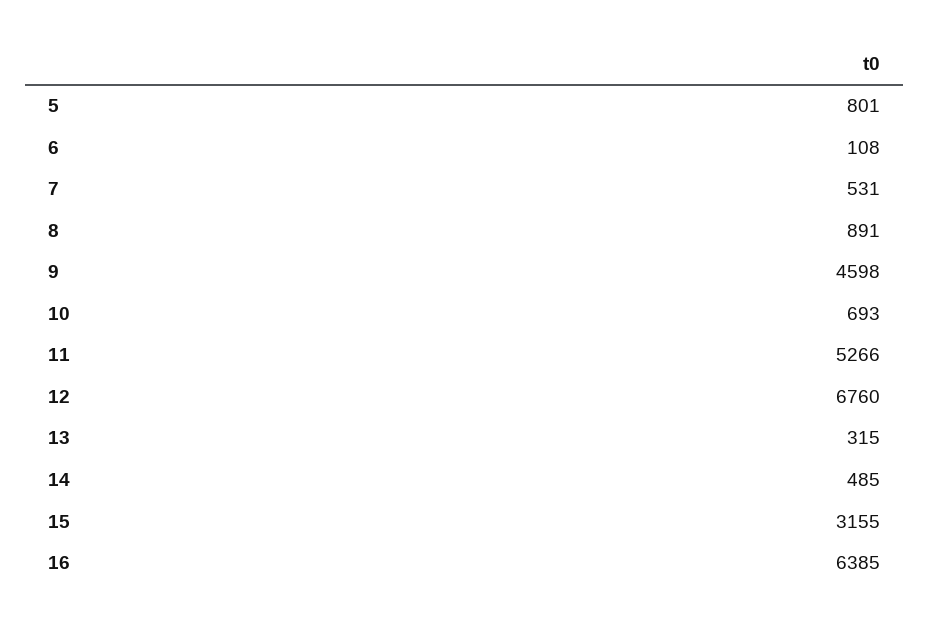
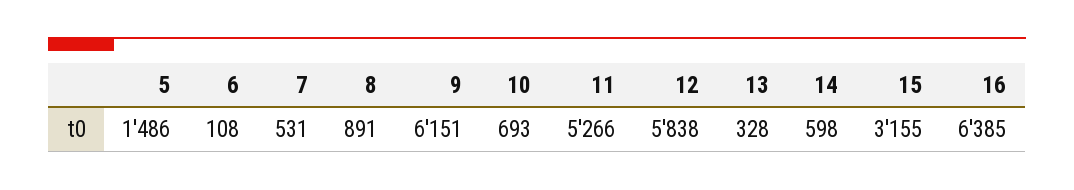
5: 801 -> 1486
9: 4598 -> 6151
12: 6760 -> 5838
13: 315 -> 328
14: 485 -> 598

